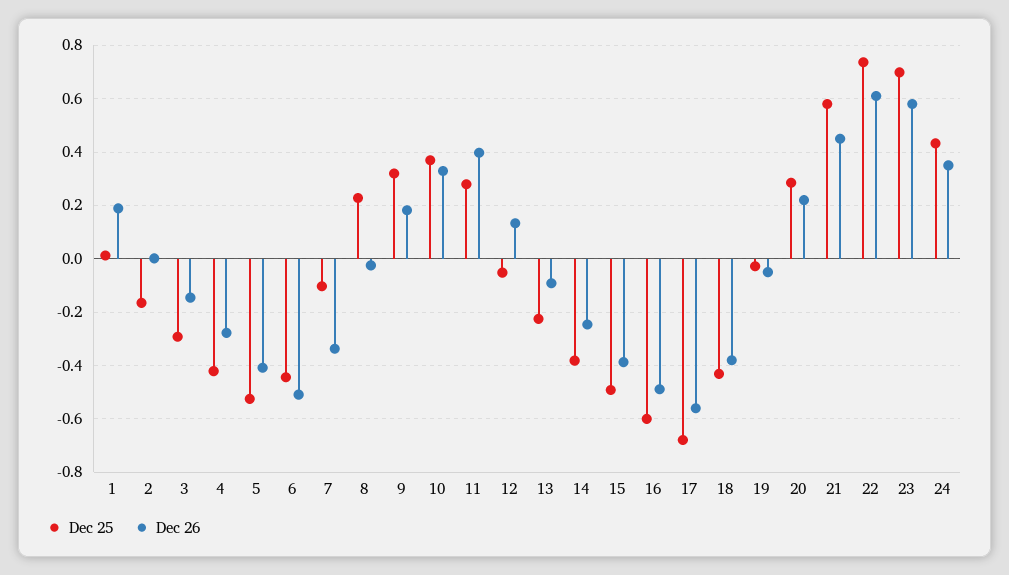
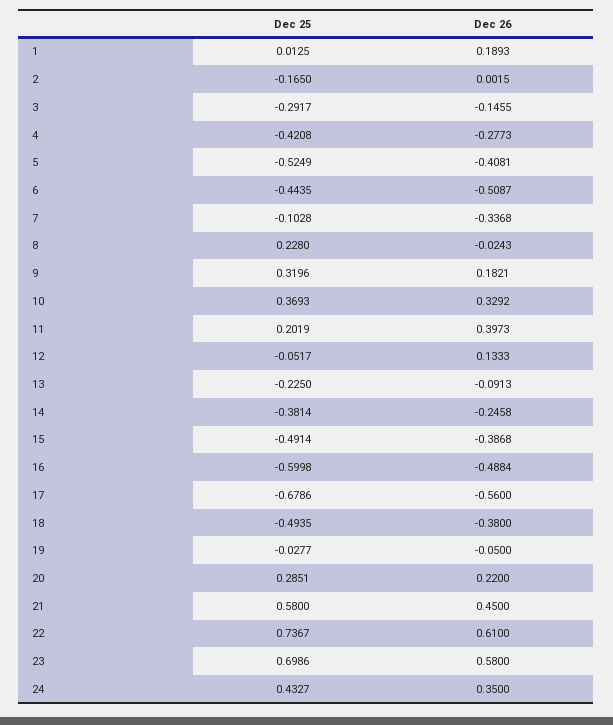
Dec 25, 11: 0.275 -> 0.2019
Dec 25, 18: -0.425 -> -0.4935

